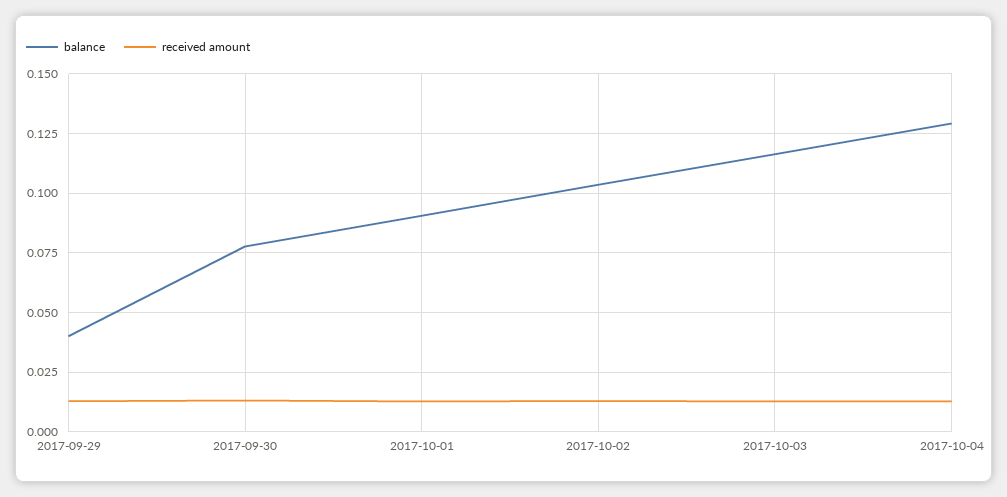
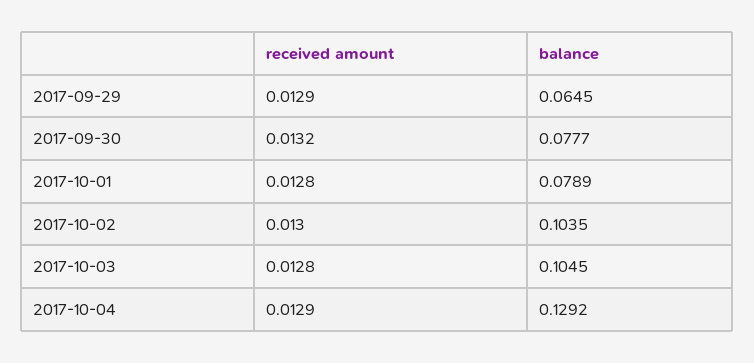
balance, 2017-09-29: 0.04 -> 0.0645
balance, 2017-10-01: 0.09 -> 0.0789
balance, 2017-10-03: 0.115 -> 0.1045

